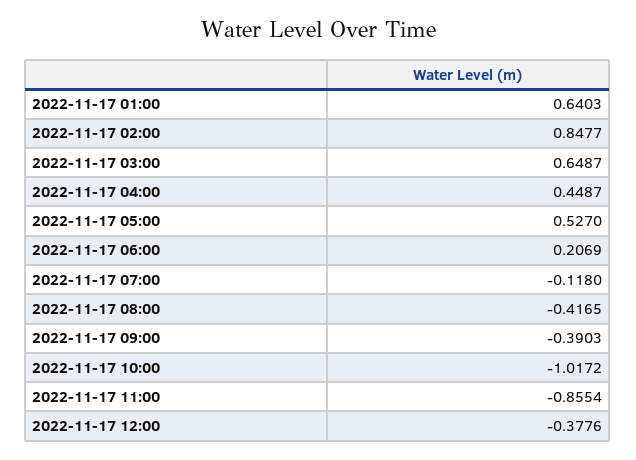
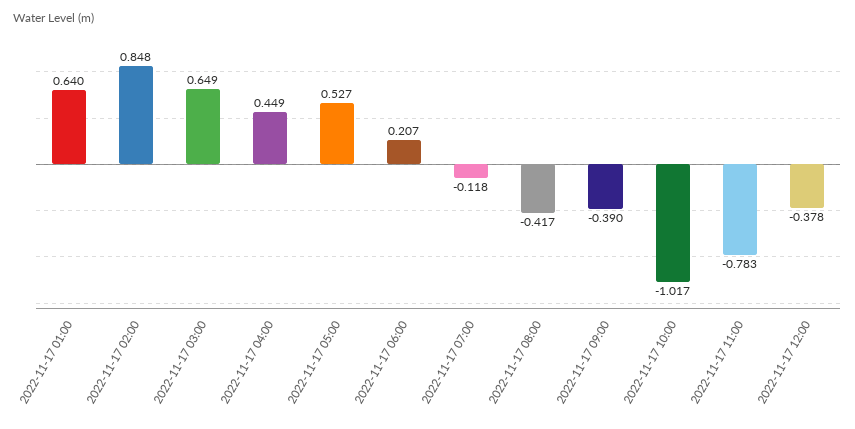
2022-11-17 11:00: -0.8554 -> -0.783

